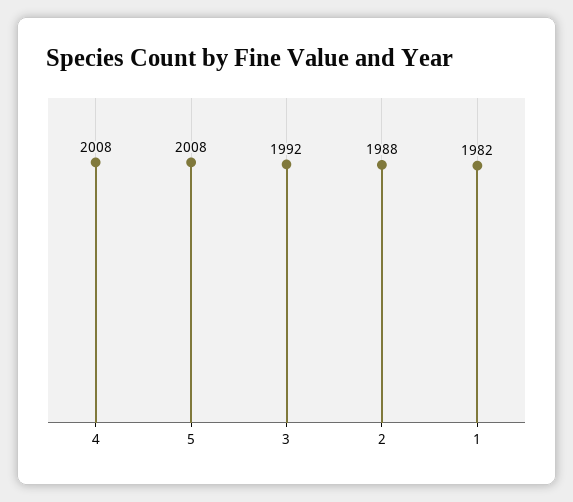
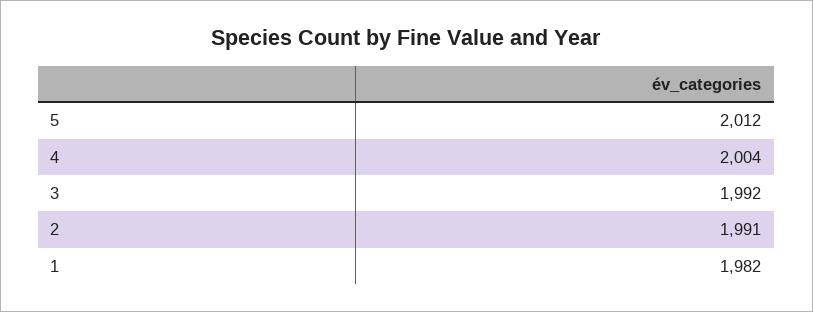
4: 2008 -> 2004
5: 2008 -> 2012
2: 1988 -> 1991

